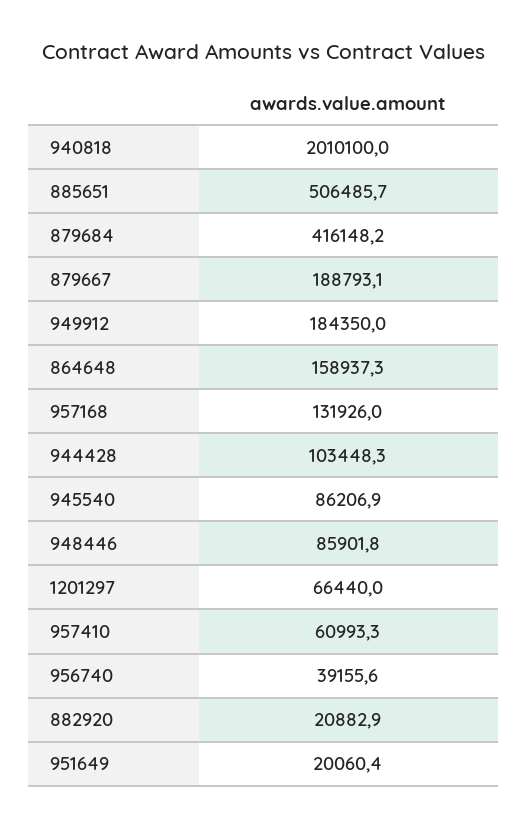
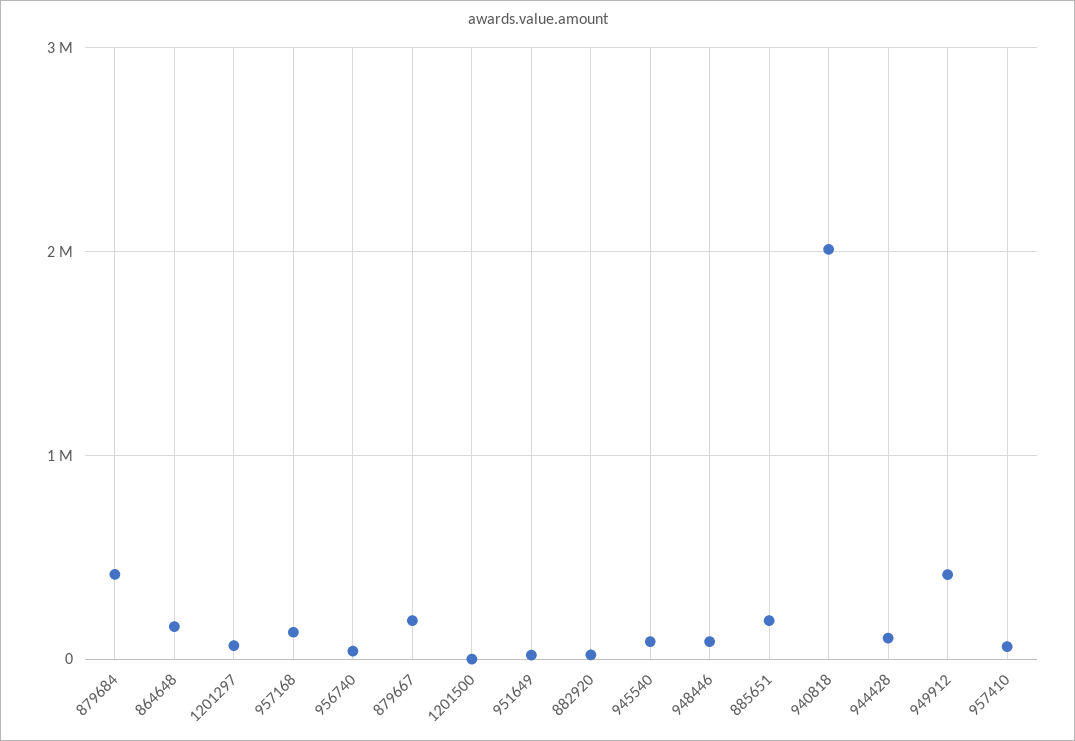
885651: 506485.7 -> 200000
949912: 184350 -> 400000
1201500: none -> 0

